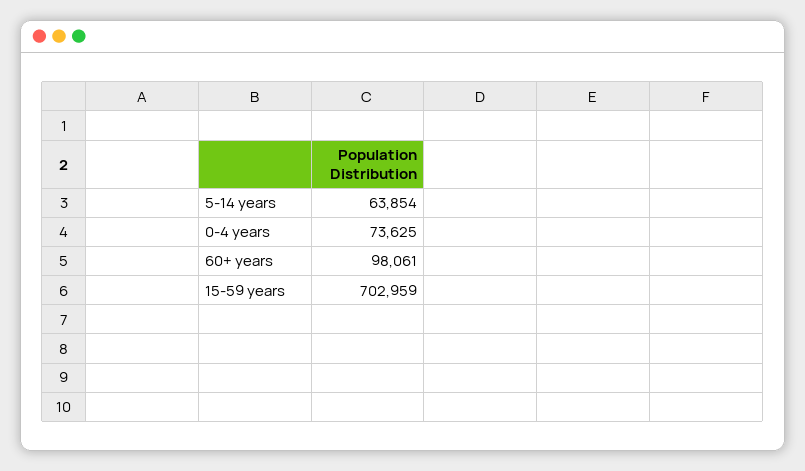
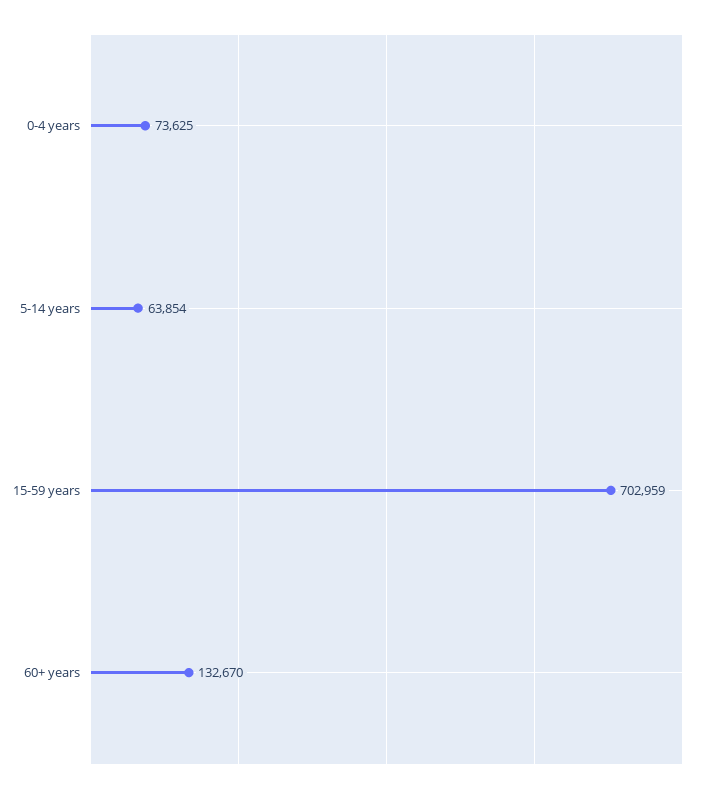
60+ years: 98061 -> 132670

